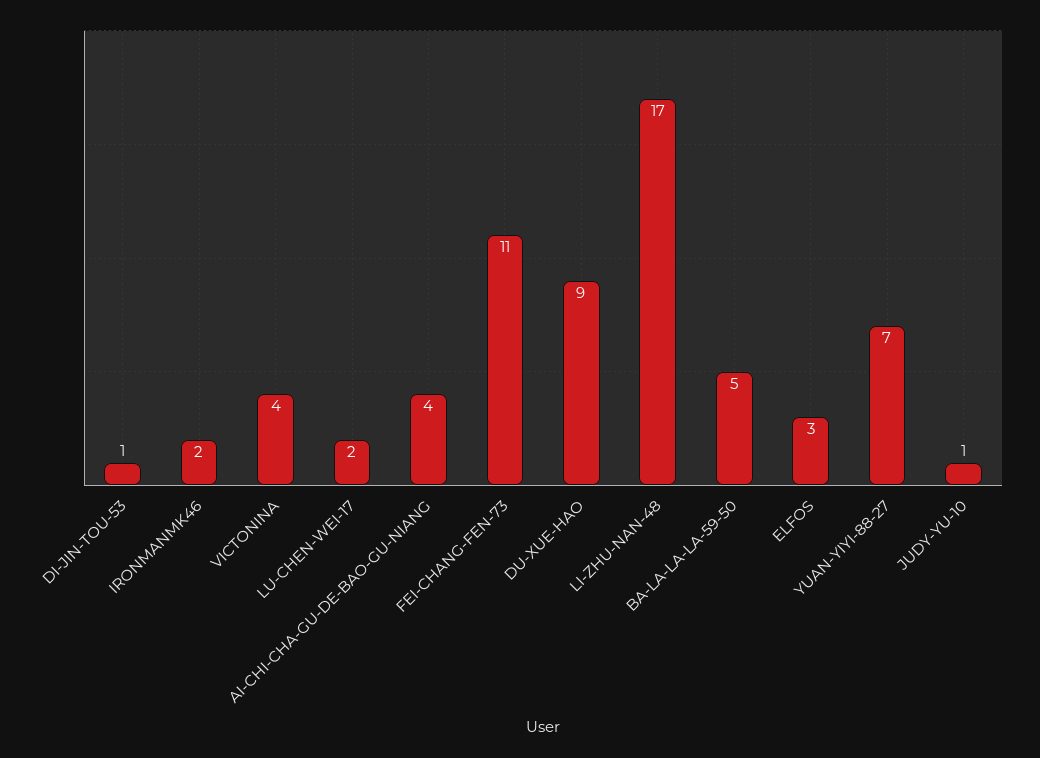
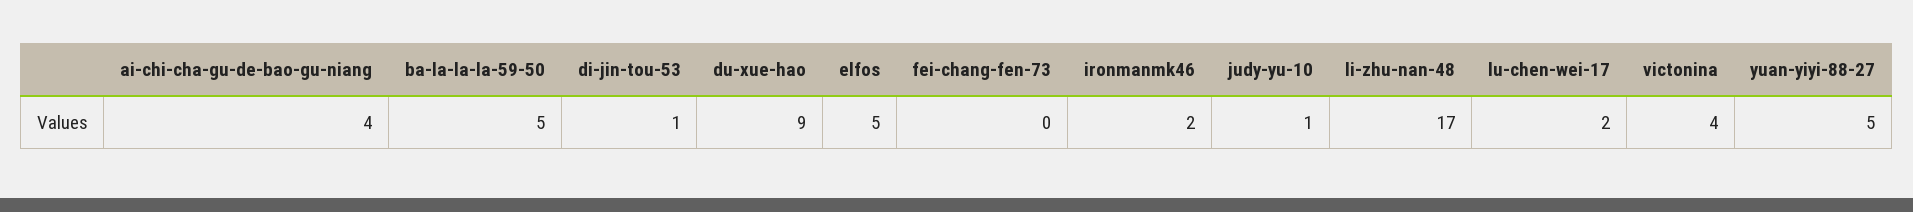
FEI-CHANG-FEN-73: 11 -> 0
ELFOS: 3 -> 5
YUAN-YIYI-88-27: 7 -> 5

